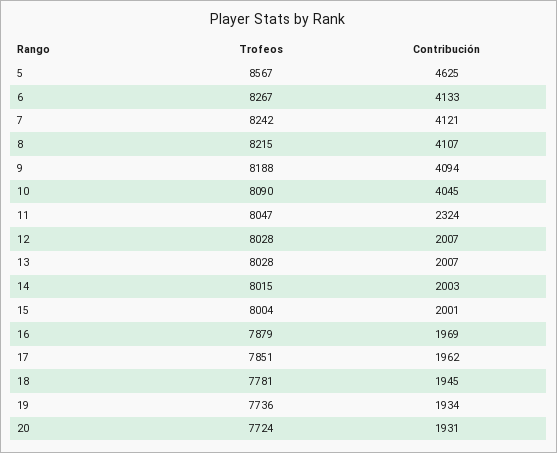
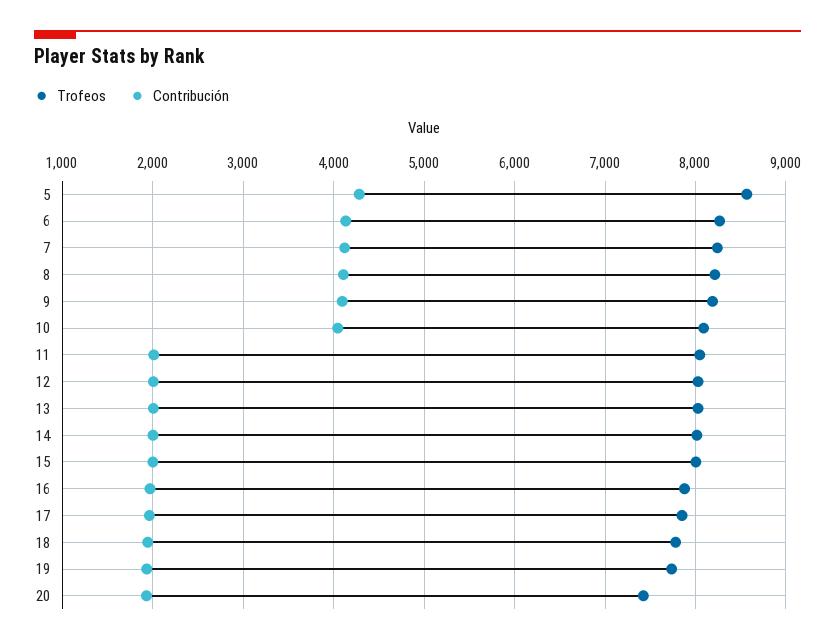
Contribución, 5: 4625 -> 4300
Contribución, 11: 2324 -> 2000
Trofeos, 20: 7724 -> 7400

